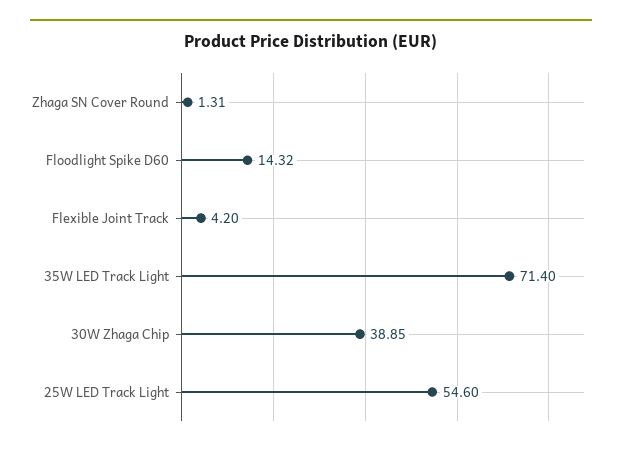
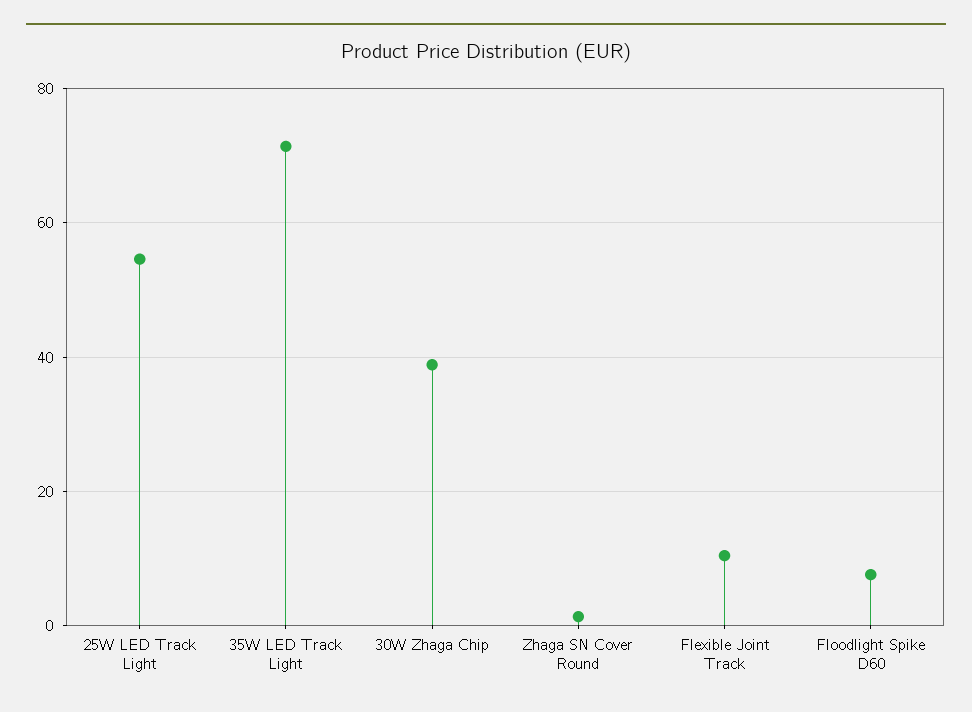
Floodlight Spike D60: 14.32 -> 8
Flexible Joint Track: 4.2 -> 10

